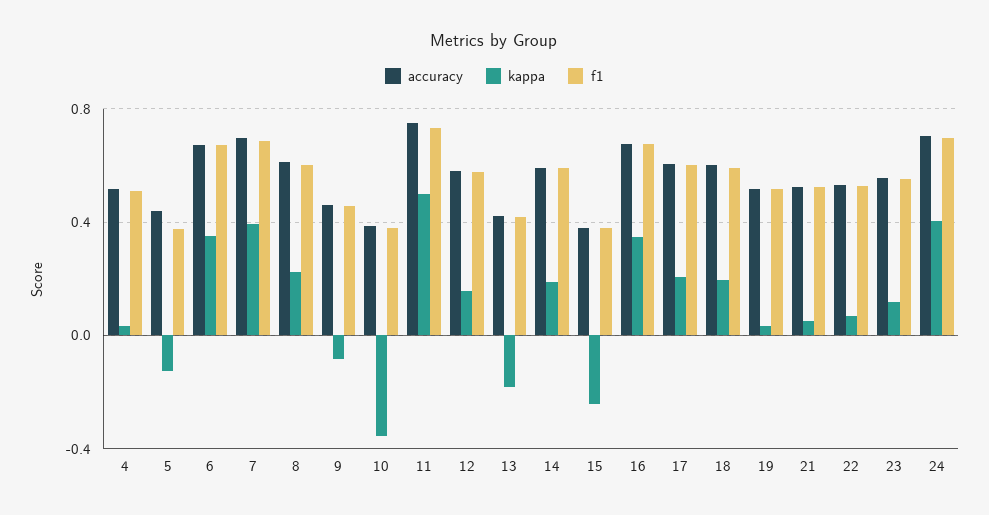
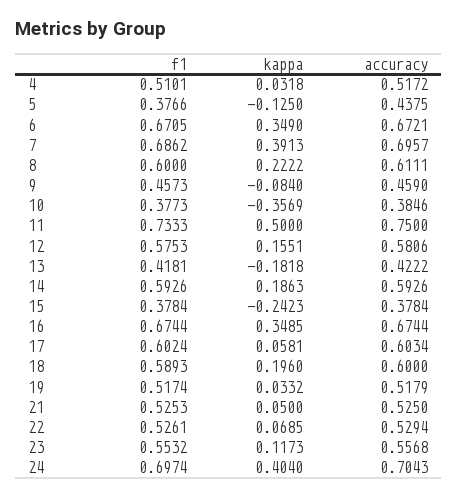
kappa, 17: 0.2 -> 0.0581

